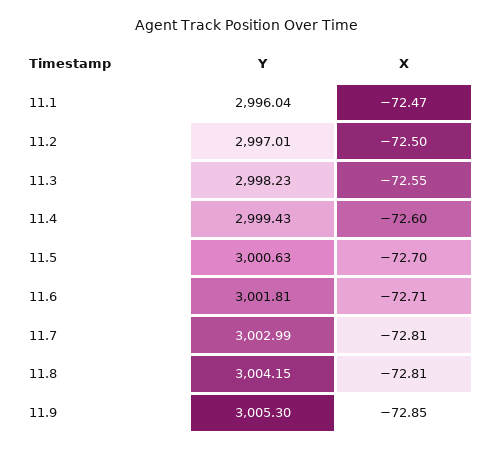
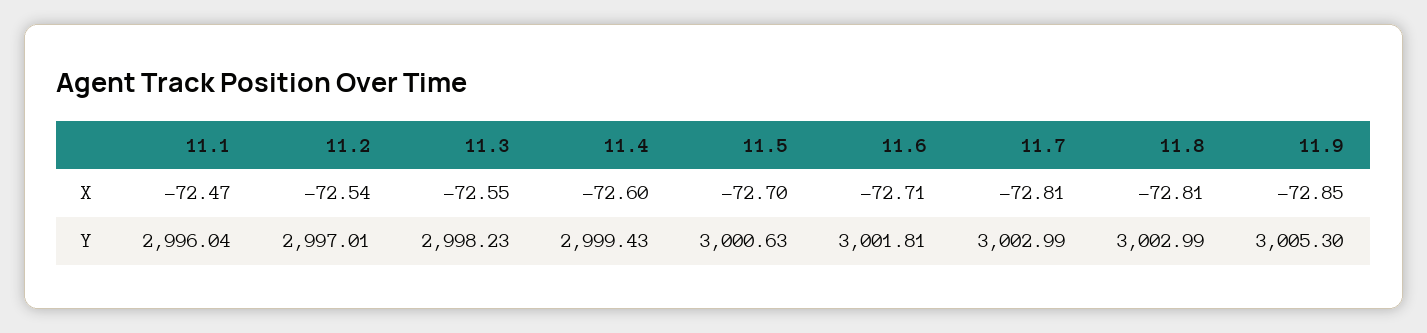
X, 11.2: -72.5 -> -72.54
Y, 11.8: 3004.15 -> 3002.99

